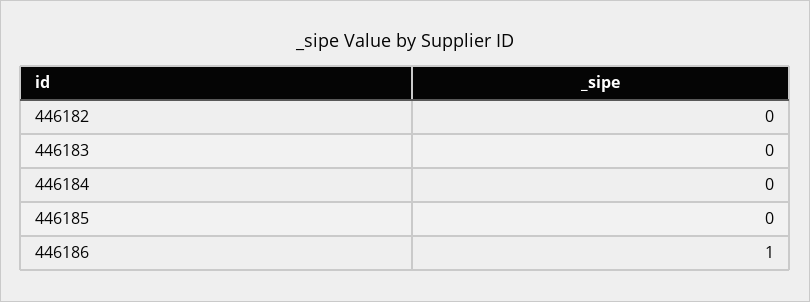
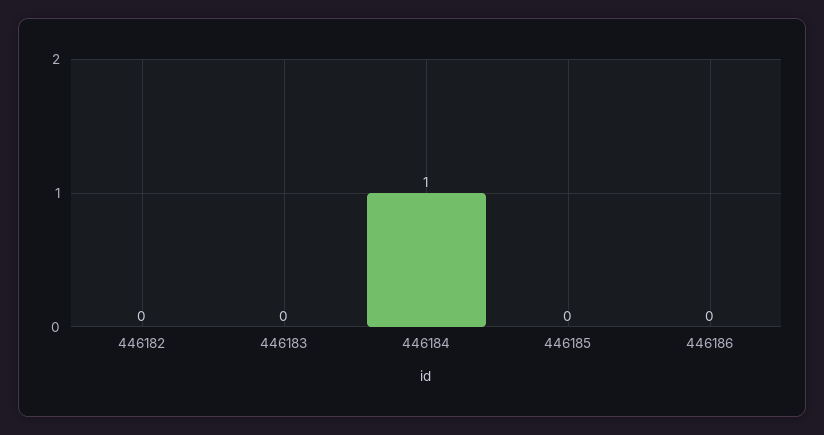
446184: 0 -> 1
446186: 1 -> 0

